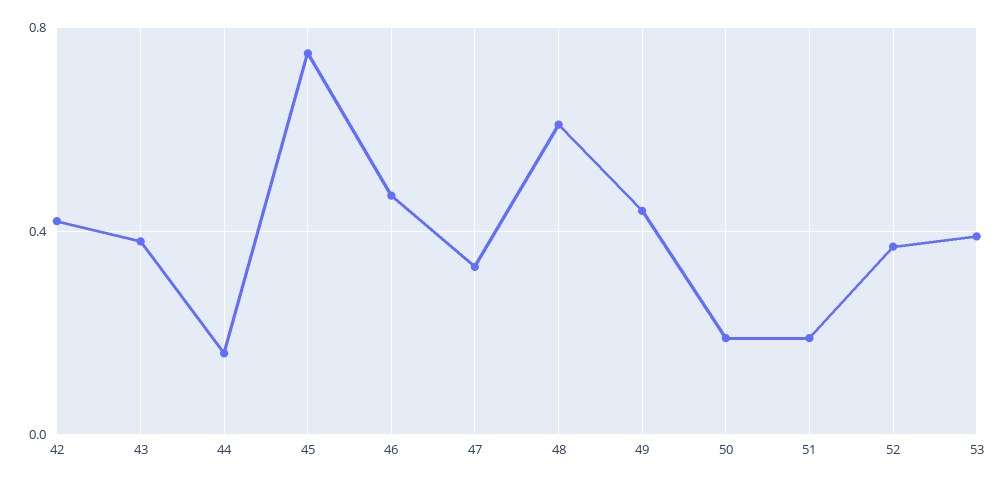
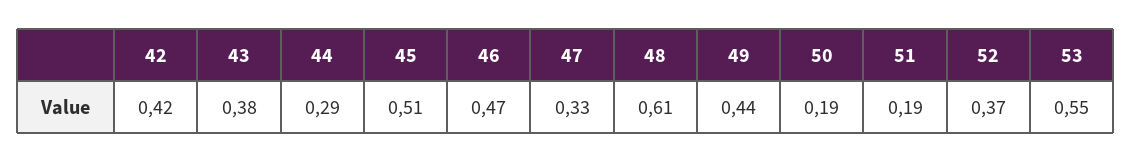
44: 0.15 -> 0.29
45: 0.75 -> 0.51
53: 0.4 -> 0.55

